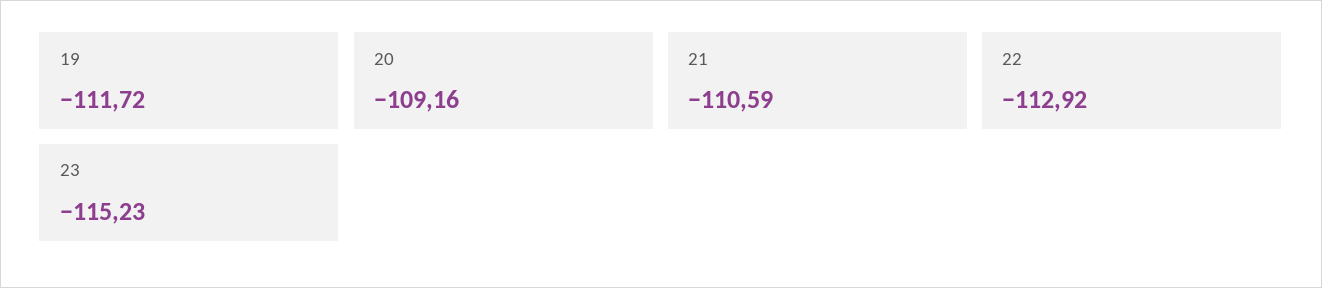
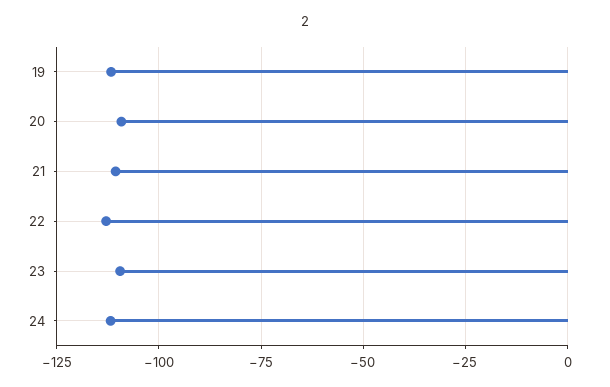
23: -115.23 -> -110
24: none -> -112.5

